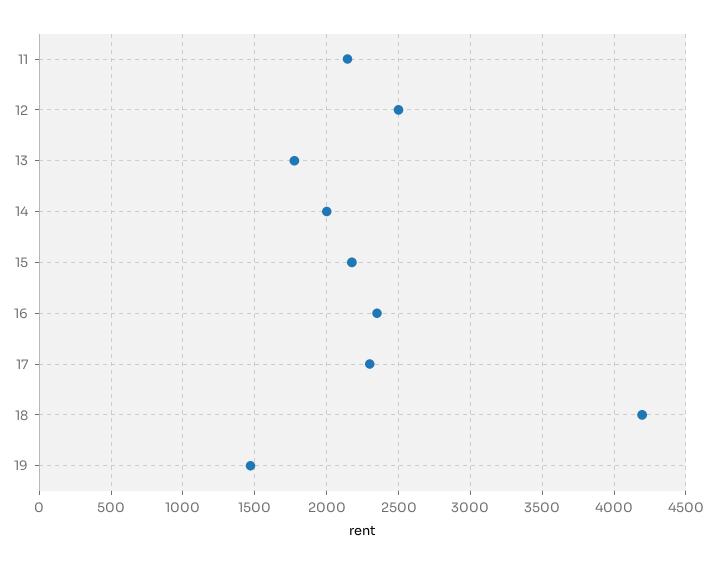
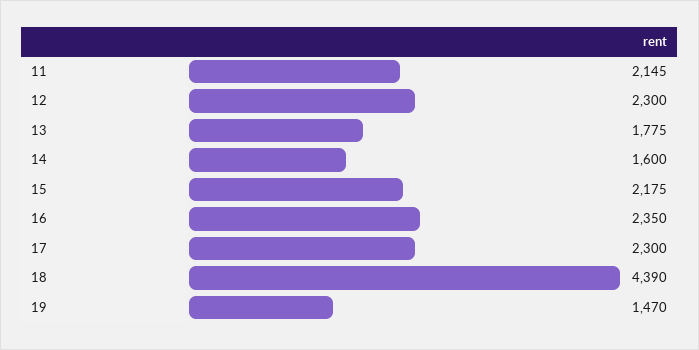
12: 2500 -> 2300
14: 2000 -> 1600
18: 4200 -> 4390

